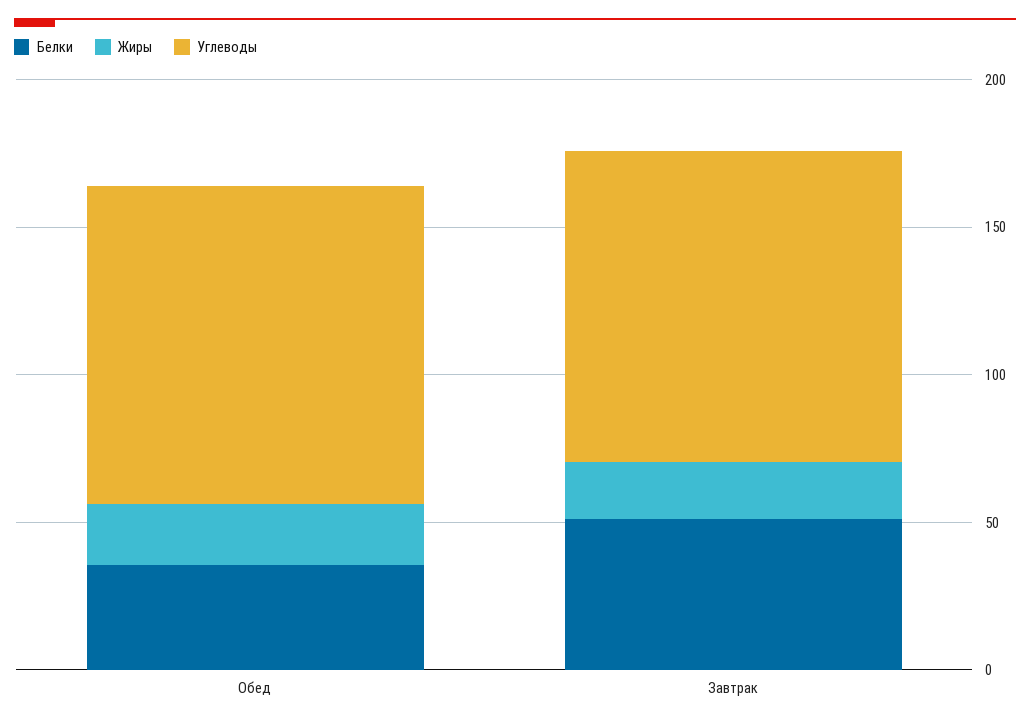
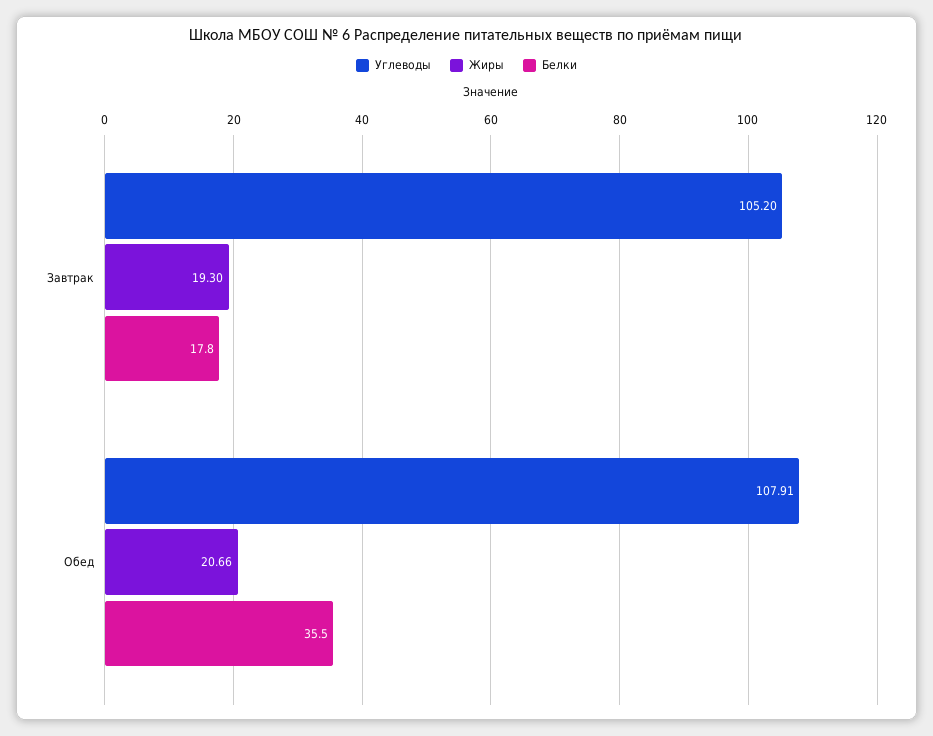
Белки, Завтрак: 50 -> 17.8

